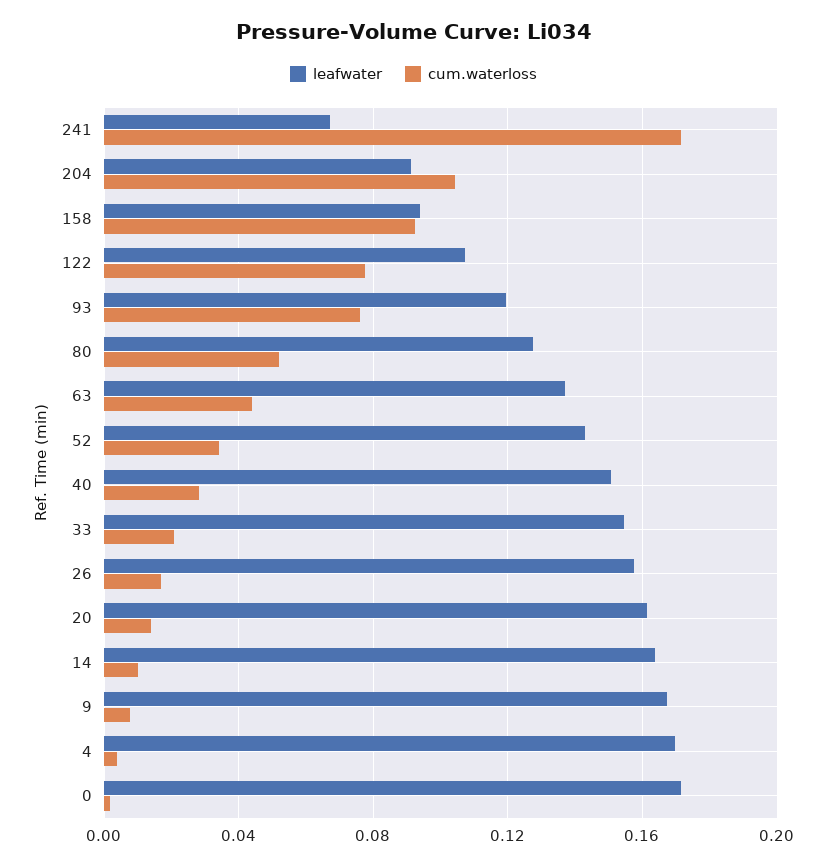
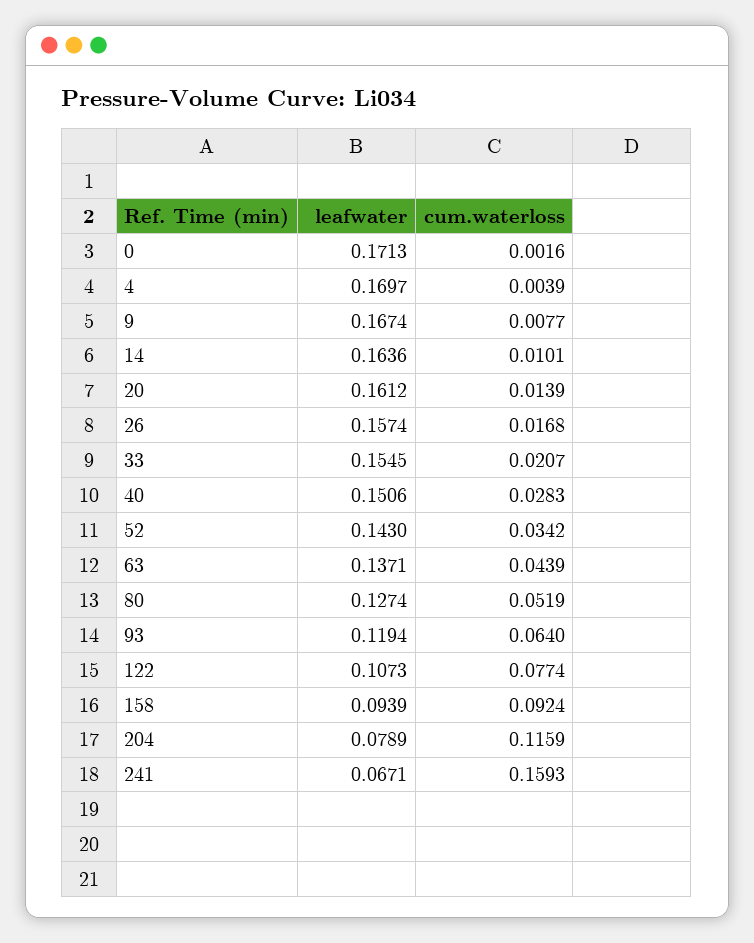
cum.waterloss, 241: 0.17 -> 0.1593
leafwater, 204: 0.09 -> 0.0789
cum.waterloss, 204: 0.105 -> 0.1159
cum.waterloss, 93: 0.075 -> 0.064

